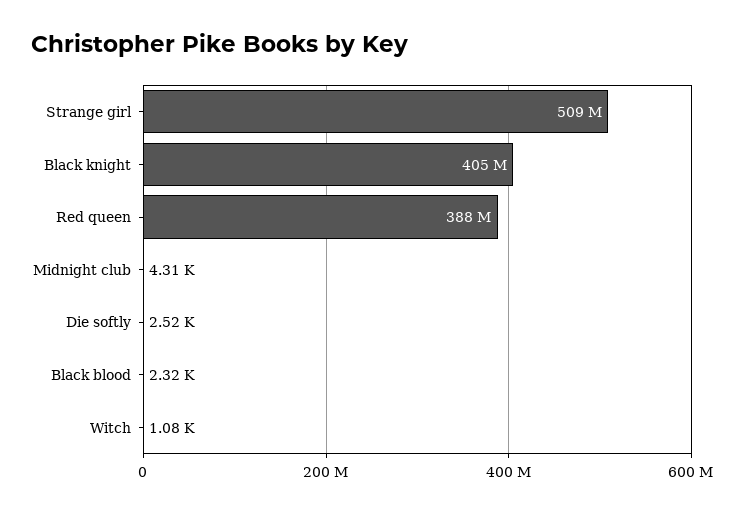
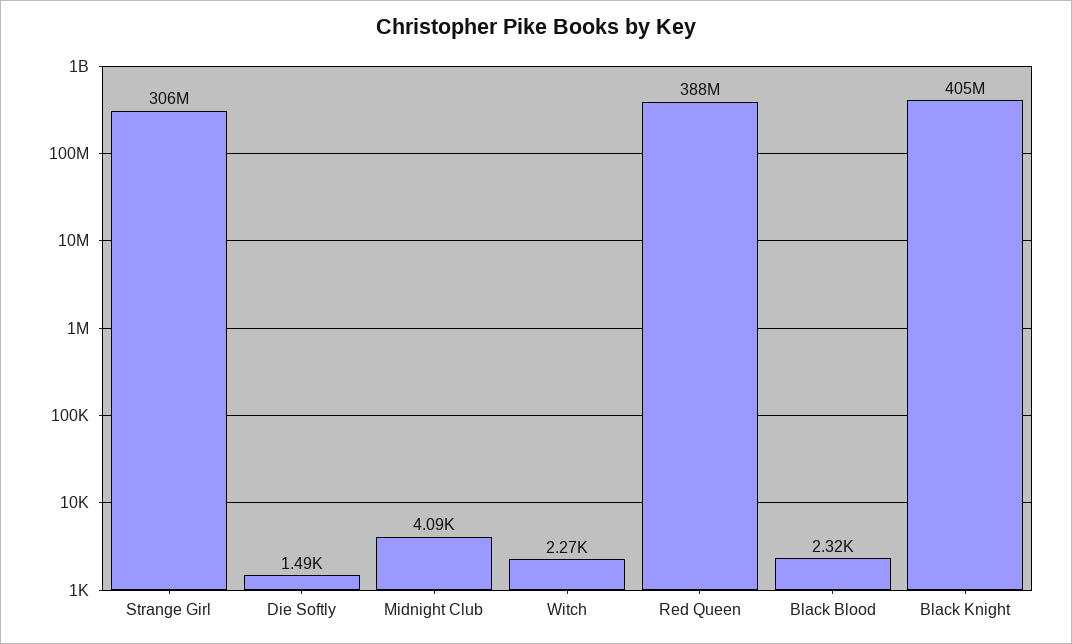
Strange girl: 509000000 -> 306000000
Midnight club: 4310 -> 4090
Die softly: 2520 -> 1490
Witch: 1080 -> 2270

